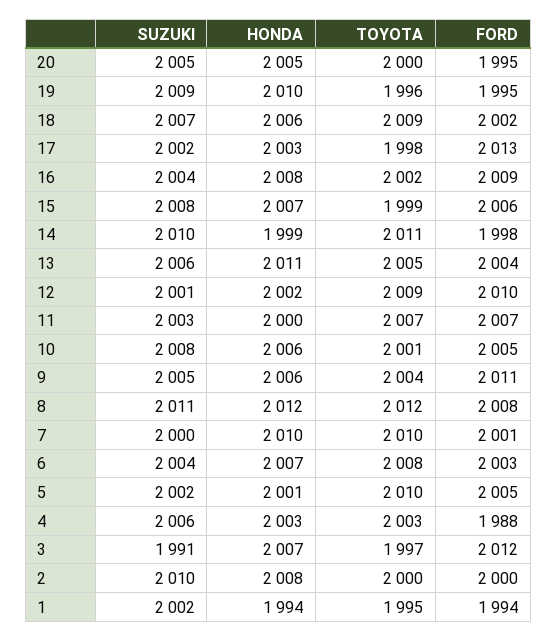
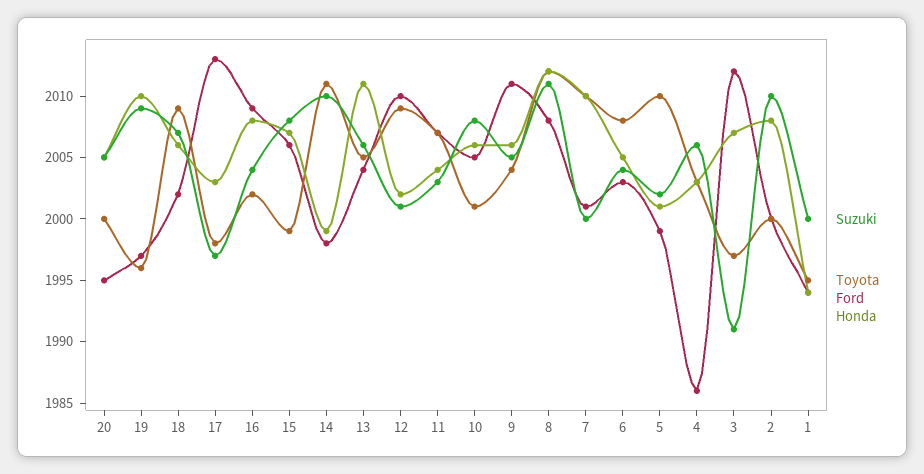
FORD, 19: 1995 -> 1997
SUZUKI, 17: 2002 -> 1997
HONDA, 11: 2000 -> 2004
HONDA, 6: 2007 -> 2005
FORD, 5: 2005 -> 1999
FORD, 4: 1988 -> 1986
SUZUKI, 1: 2002 -> 2000

